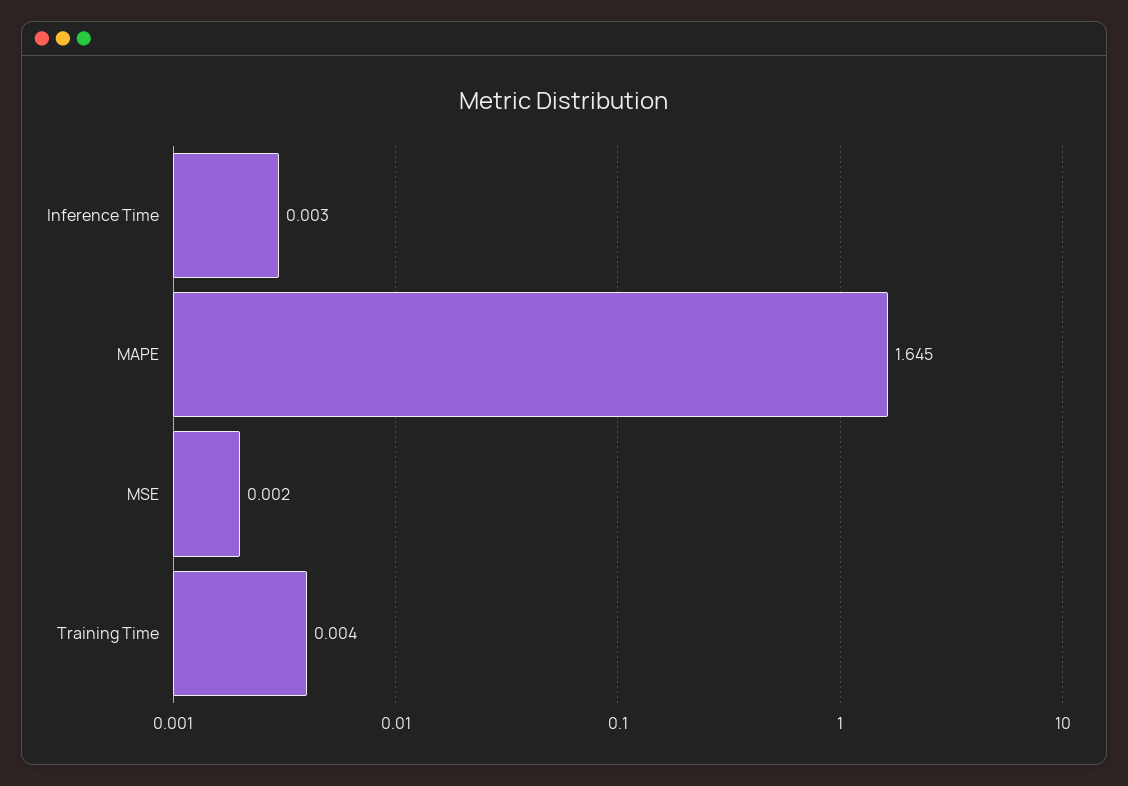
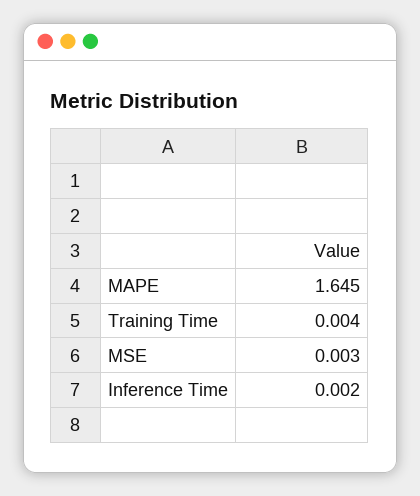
Inference Time: 0.003 -> 0.002
MSE: 0.002 -> 0.003

